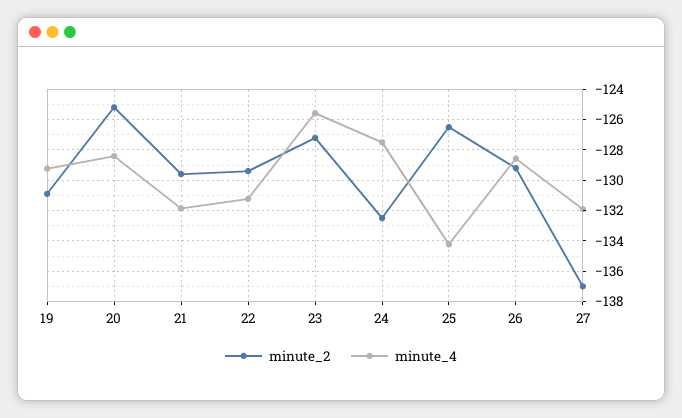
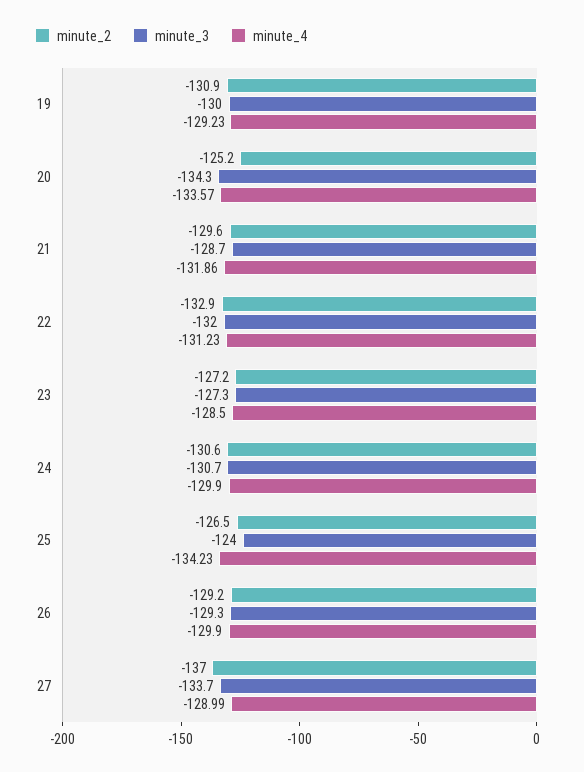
minute_4, 20: -128.5 -> -133.57
minute_2, 22: -129.5 -> -132.9
minute_4, 23: -125.5 -> -128.5
minute_2, 24: -132.5 -> -130.6
minute_4, 24: -127.5 -> -129.9
minute_4, 26: -128.5 -> -129.9
minute_4, 27: -132 -> -128.99
minute_3, 19: none -> -130
minute_3, 20: none -> -134.3
minute_3, 21: none -> -128.7
minute_3, 22: none -> -132
minute_3, 23: none -> -127.3
minute_3, 24: none -> -130.7
minute_3, 25: none -> -124
minute_3, 26: none -> -129.3
minute_3, 27: none -> -133.7

